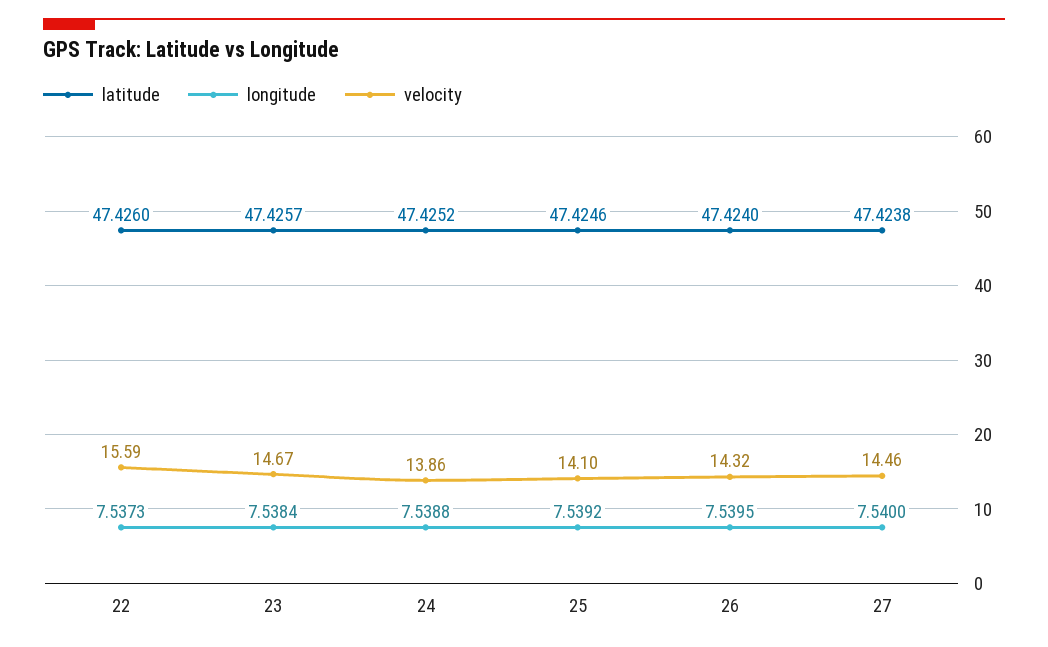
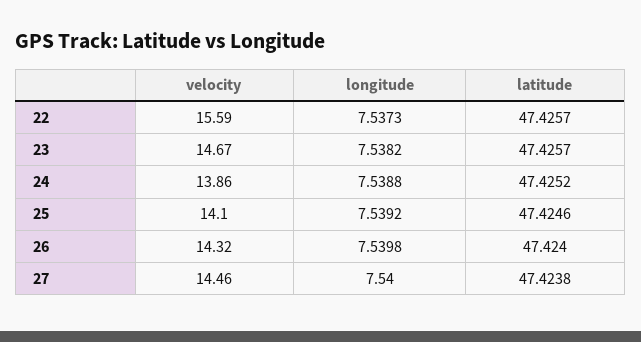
latitude, 22: 47.426 -> 47.4257
longitude, 23: 7.5384 -> 7.5382
longitude, 26: 7.5395 -> 7.5398

